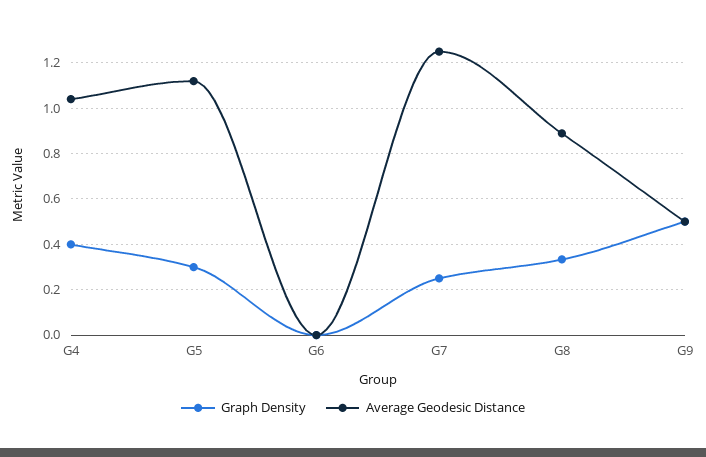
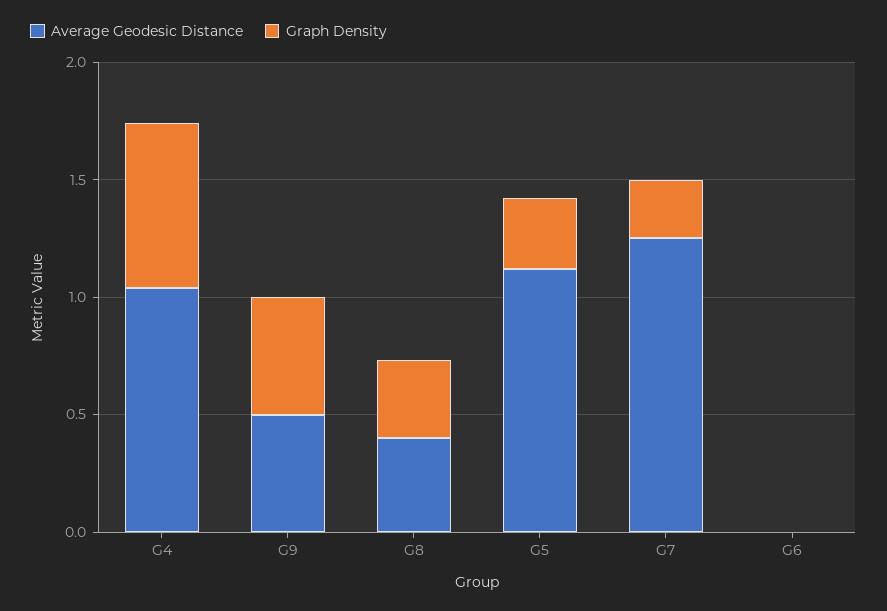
Graph Density, G4: 0.4 -> 0.7
Average Geodesic Distance, G8: 0.9 -> 0.4

